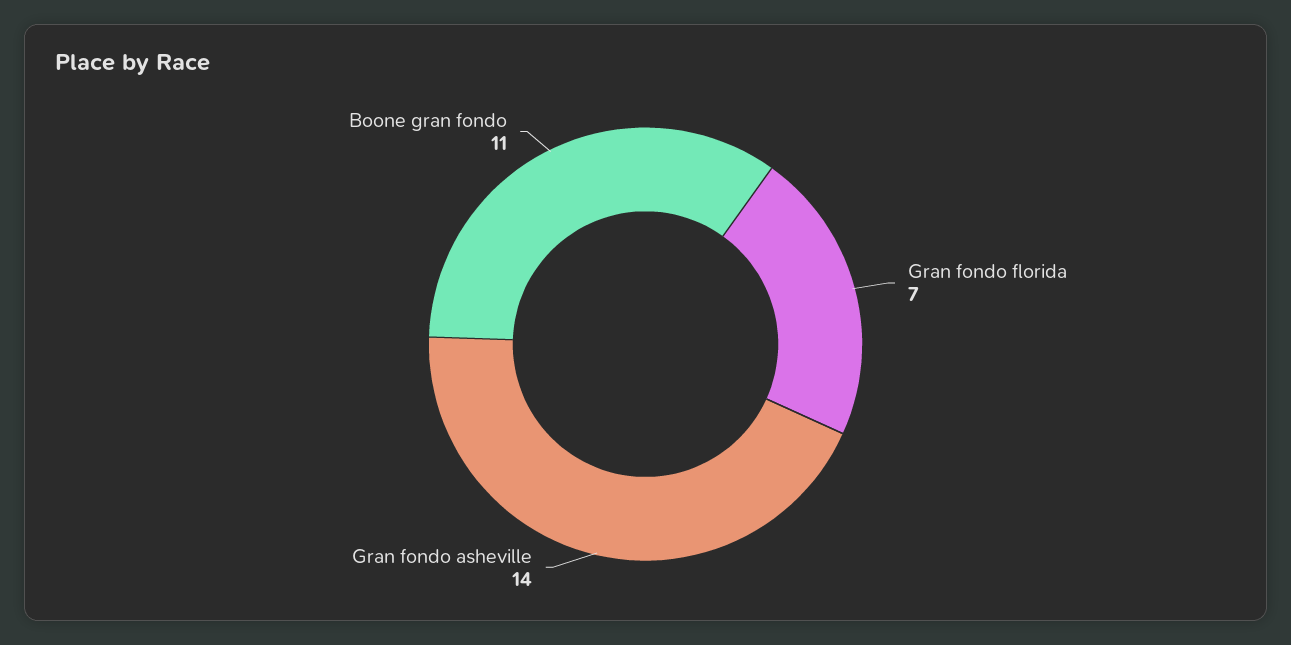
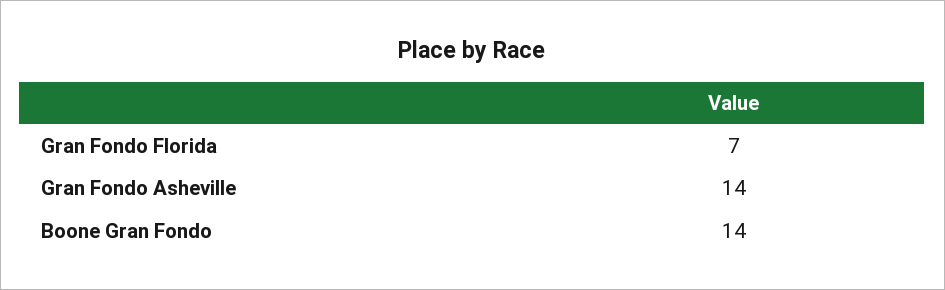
Boone gran fondo: 11 -> 14

